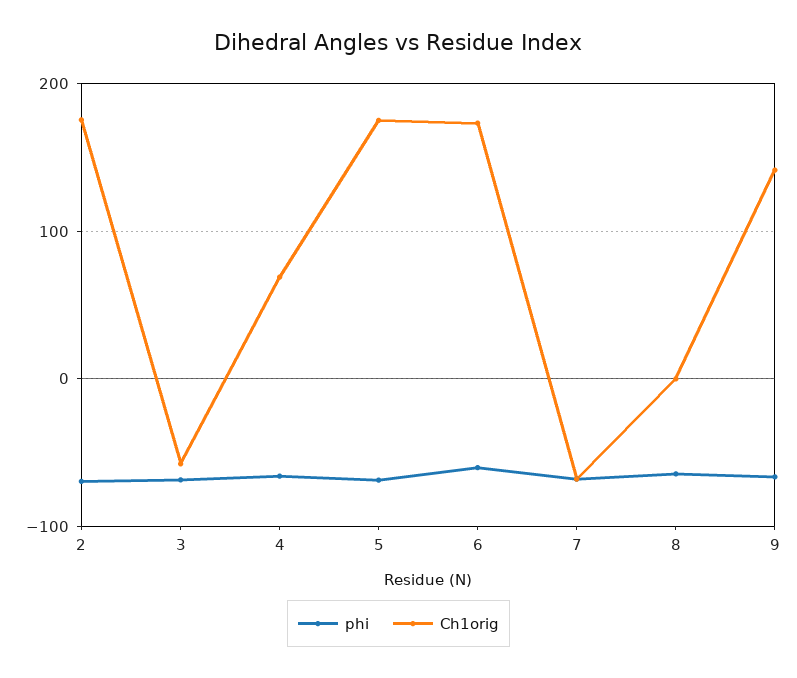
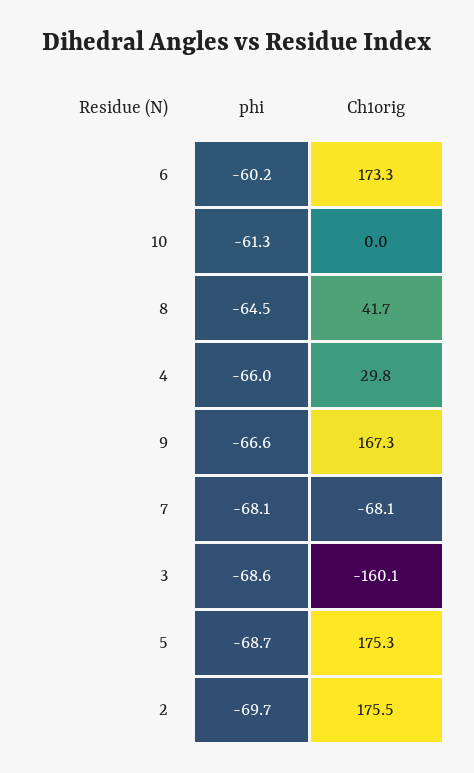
Ch1orig, 3: -60 -> -160.1
Ch1orig, 4: 70 -> 29.8
Ch1orig, 8: 0 -> 41.7
Ch1orig, 9: 140 -> 167.3
phi, 10: none -> -61.3
Ch1orig, 10: none -> 0

